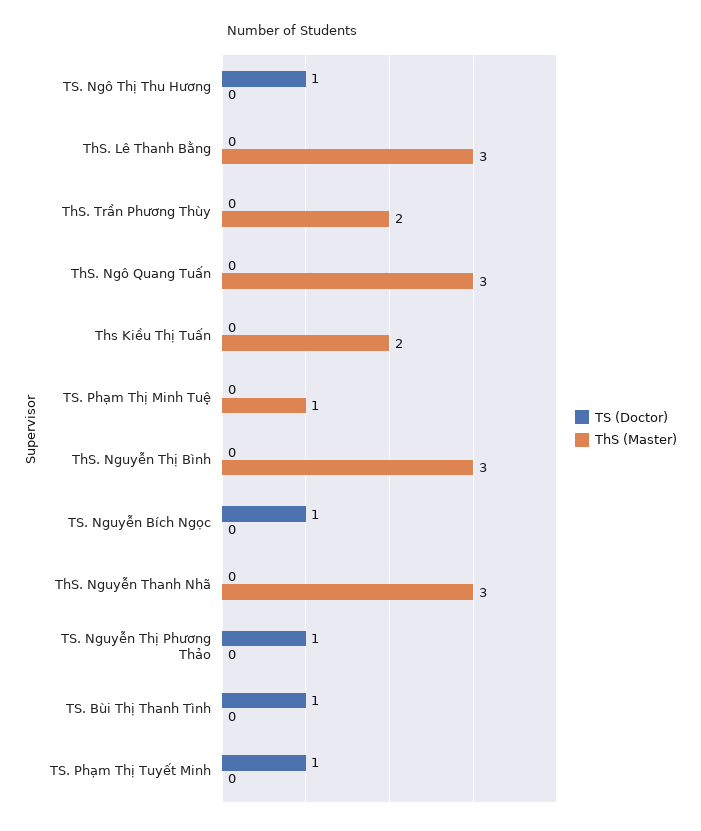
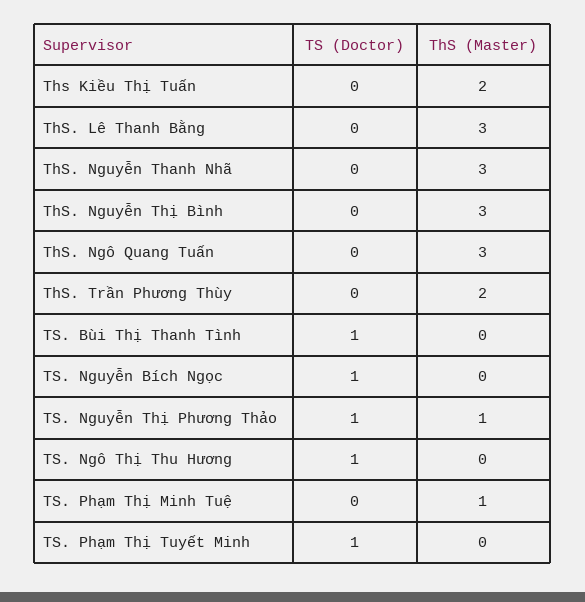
ThS (Master), TS. Nguyễn Thị Phương Thảo: 0 -> 1

